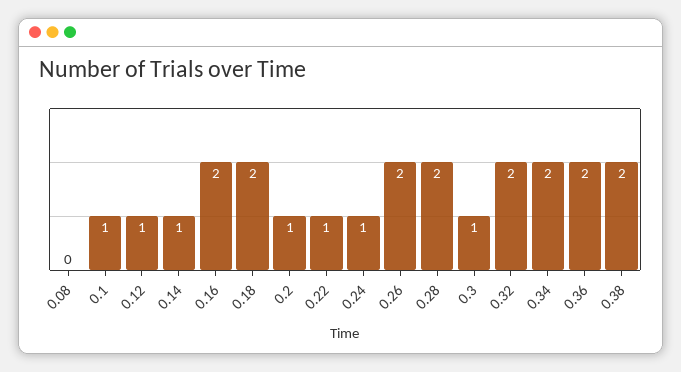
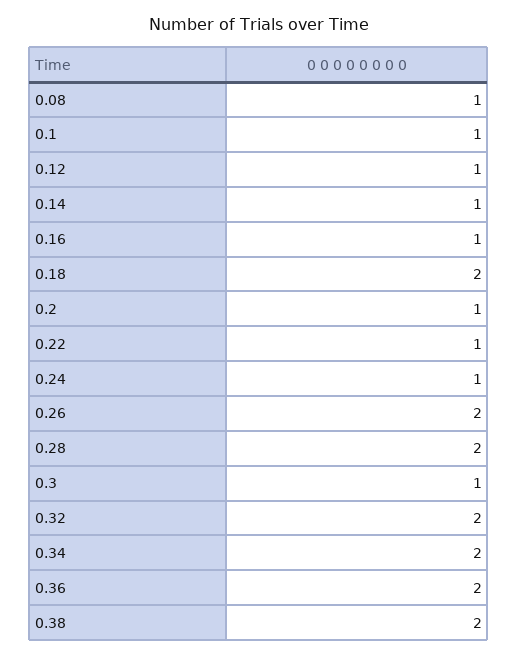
0.08: 0 -> 1
0.16: 2 -> 1

